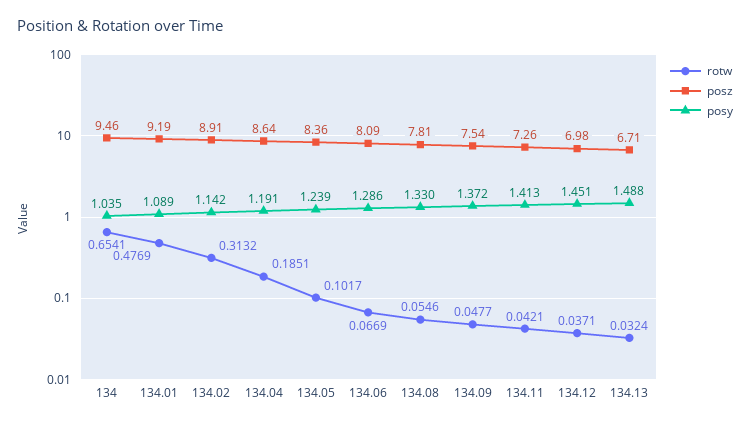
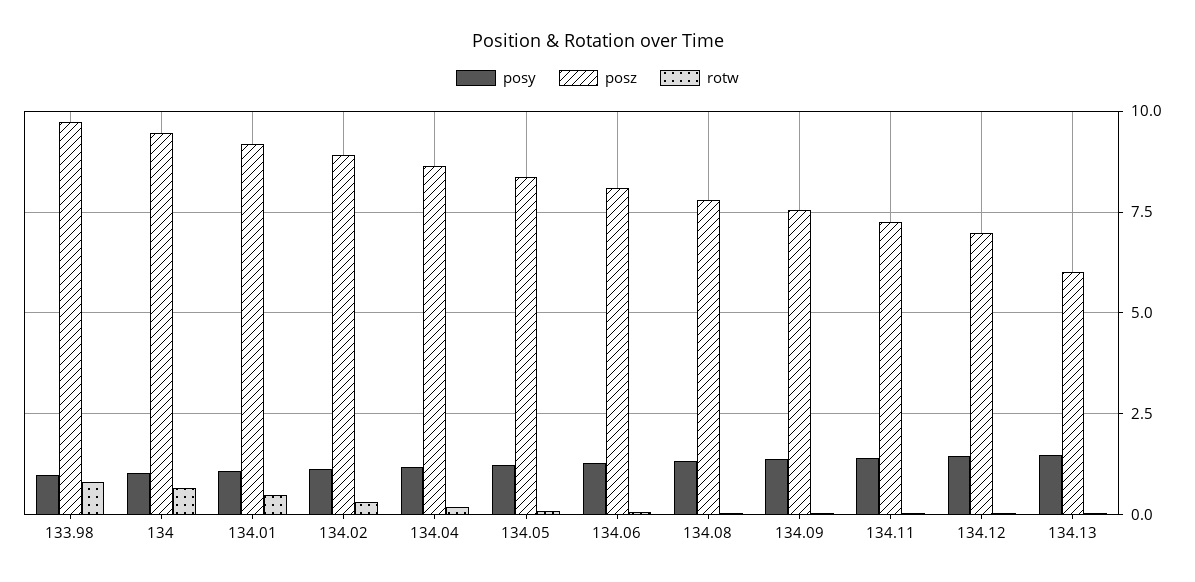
posz, 134.13: 6.71 -> 6
posy, 133.98: none -> 1
posz, 133.98: none -> 9.75
rotw, 133.98: none -> 0.75

